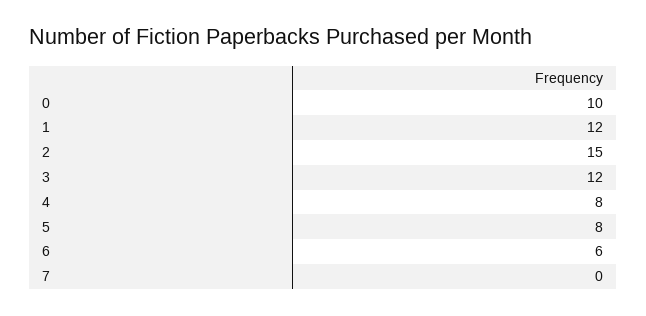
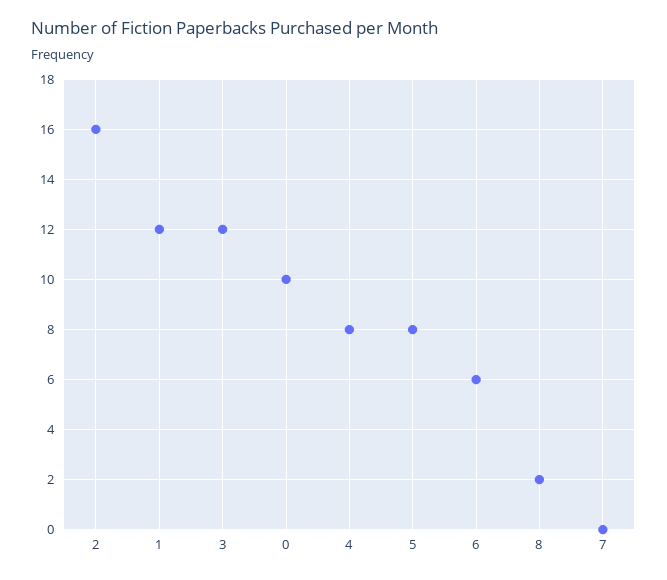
2: 15 -> 16
8: none -> 2

